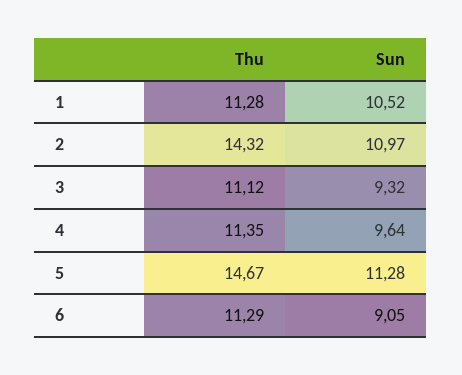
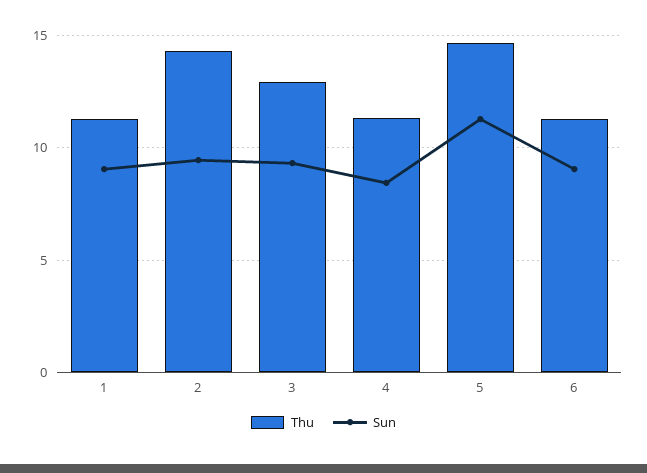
Sun, 1: 10.52 -> 9
Sun, 2: 10.97 -> 9.5
Thu, 3: 11.12 -> 13
Sun, 4: 9.64 -> 8.5

